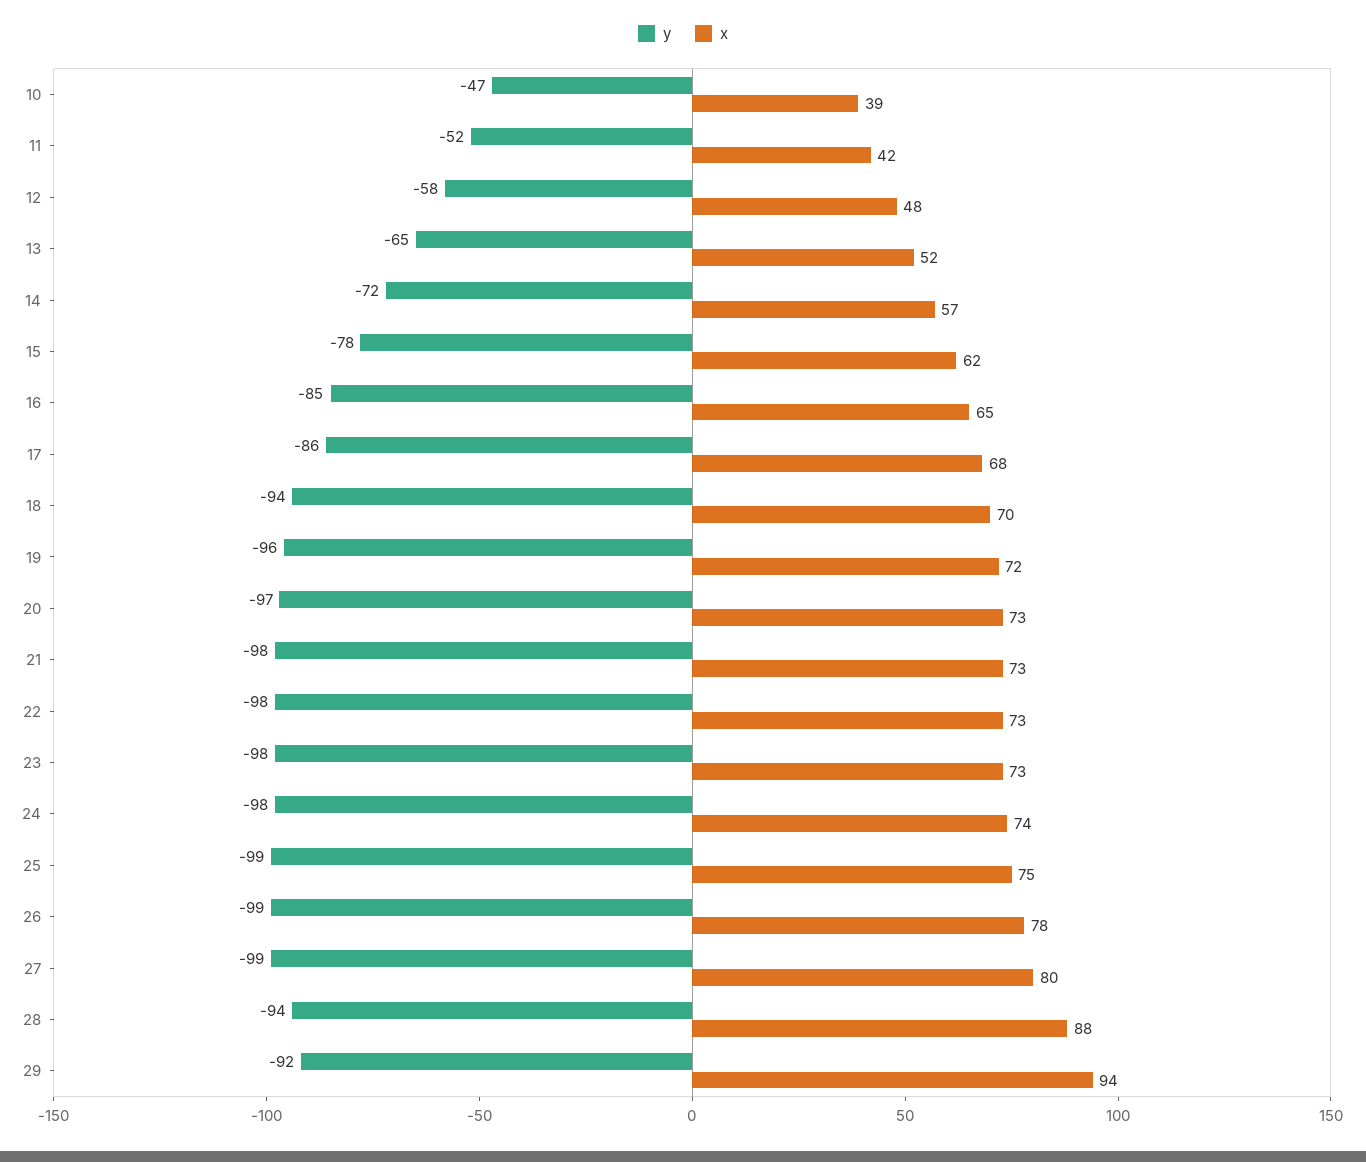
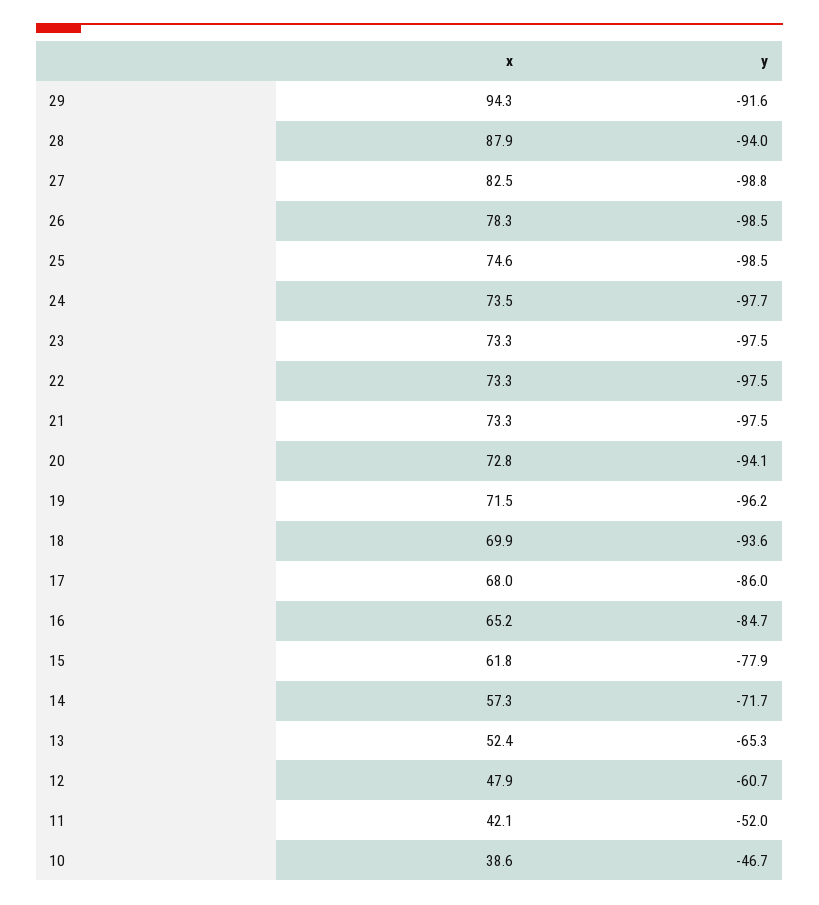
y, 12: -58 -> -60.7
y, 20: -97 -> -94.1
x, 27: 80 -> 82.5

